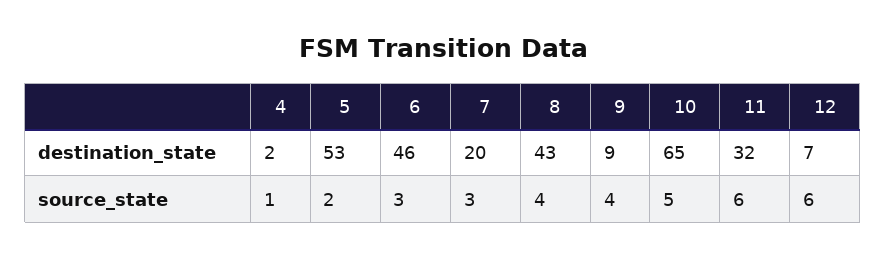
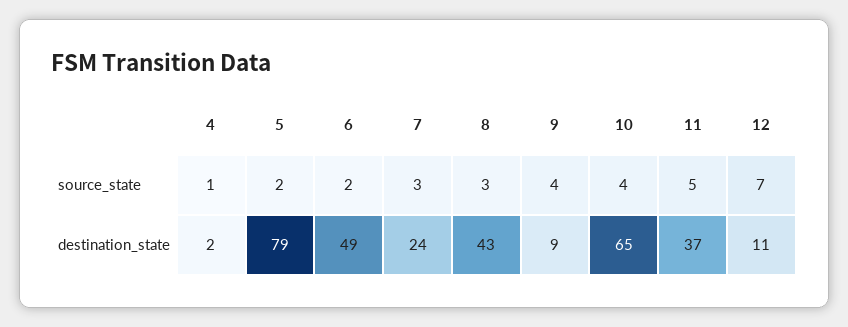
5, destination_state: 53 -> 79
6, destination_state: 46 -> 49
7, destination_state: 20 -> 24
11, destination_state: 32 -> 37
12, destination_state: 7 -> 11
6, source_state: 3 -> 2
8, source_state: 4 -> 3
10, source_state: 5 -> 4
11, source_state: 6 -> 5
12, source_state: 6 -> 7

